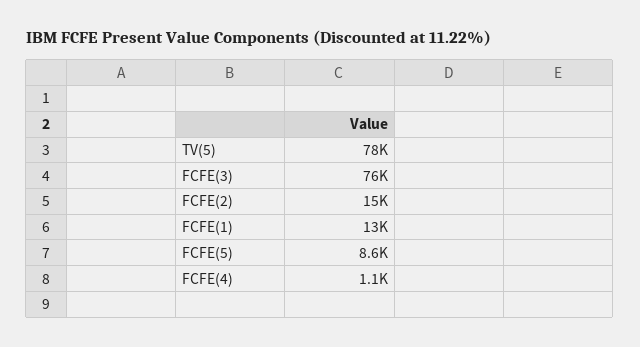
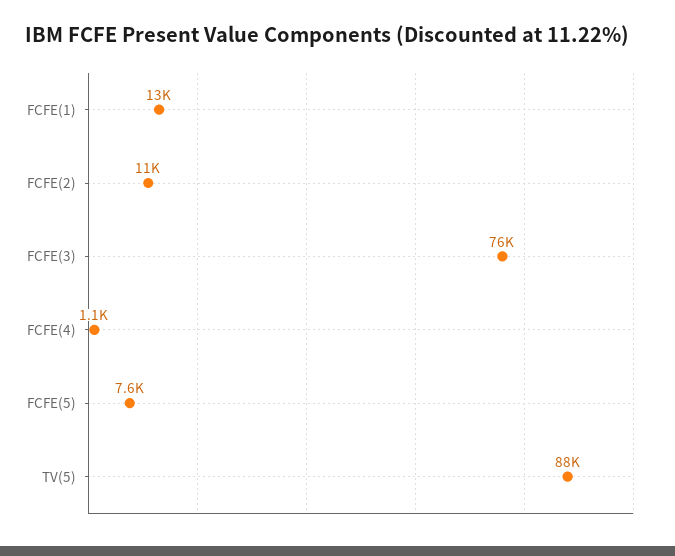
TV(5): 78000 -> 88000
FCFE(2): 15000 -> 11000
FCFE(5): 8600 -> 7600

